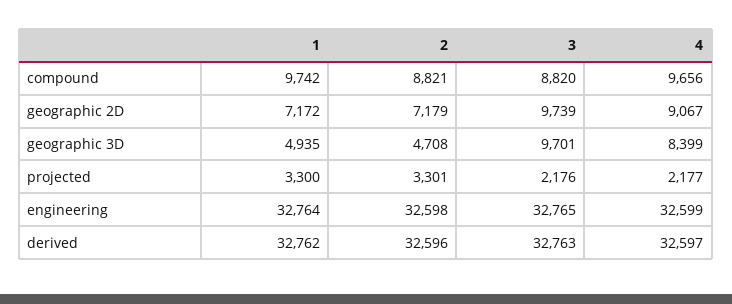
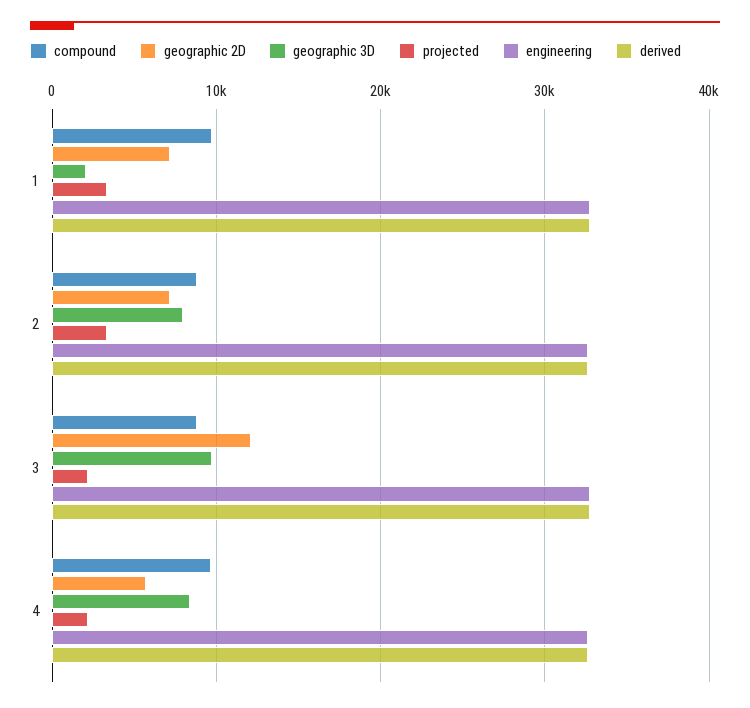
geographic 2D, 3: 9739 -> 12000
geographic 2D, 4: 9067 -> 6000
geographic 3D, 1: 4935 -> 2000
geographic 3D, 2: 4708 -> 8000

